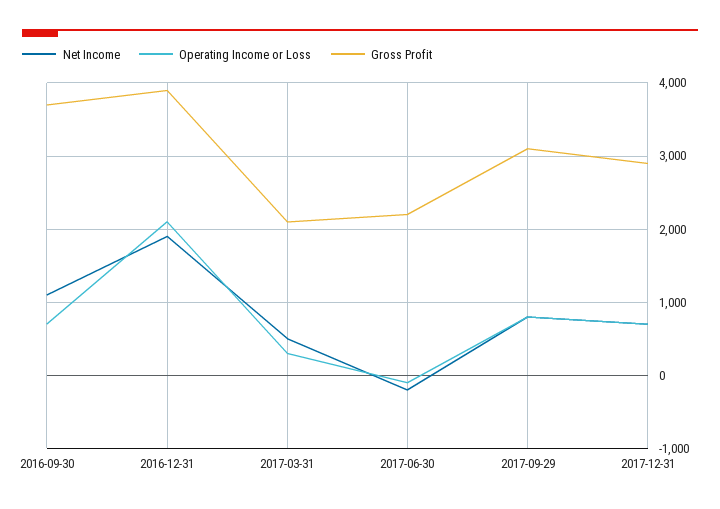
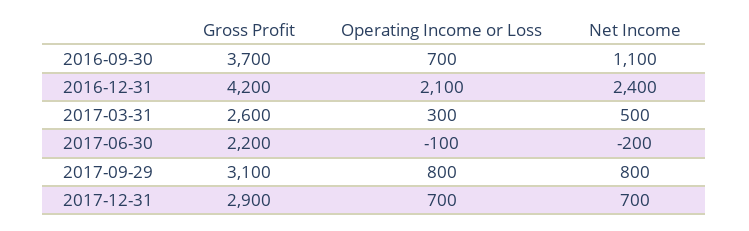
Net Income, 2016-12-31: 1900 -> 2400
Gross Profit, 2016-12-31: 3900 -> 4200
Gross Profit, 2017-03-31: 2100 -> 2600

